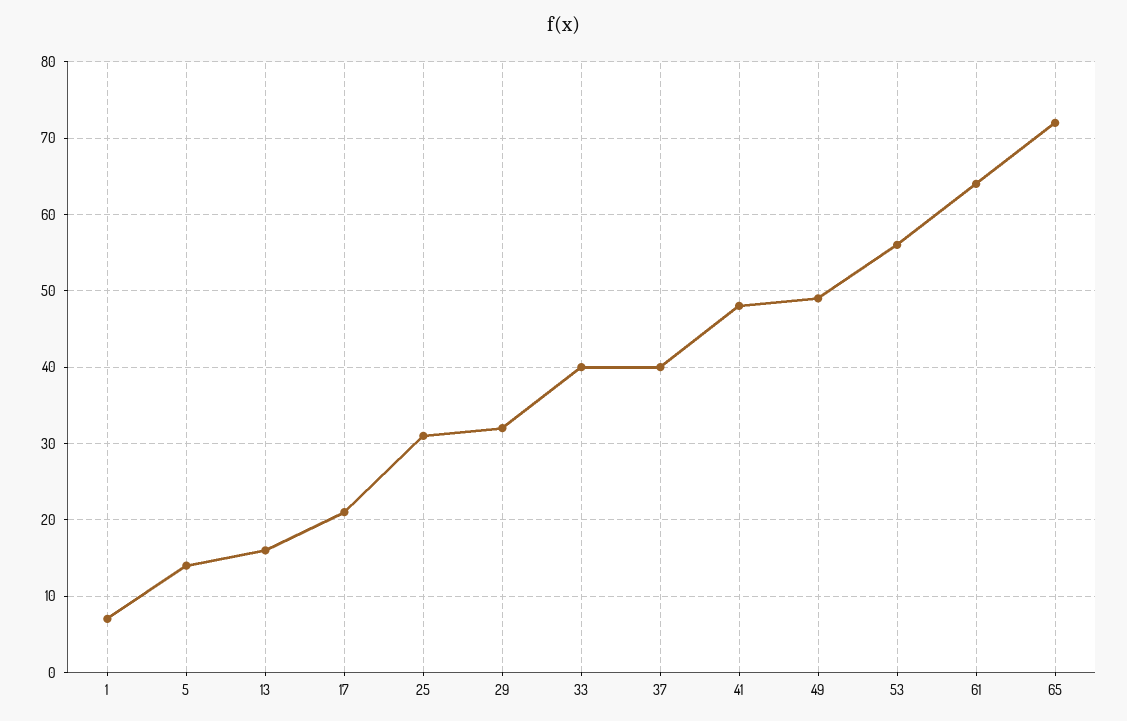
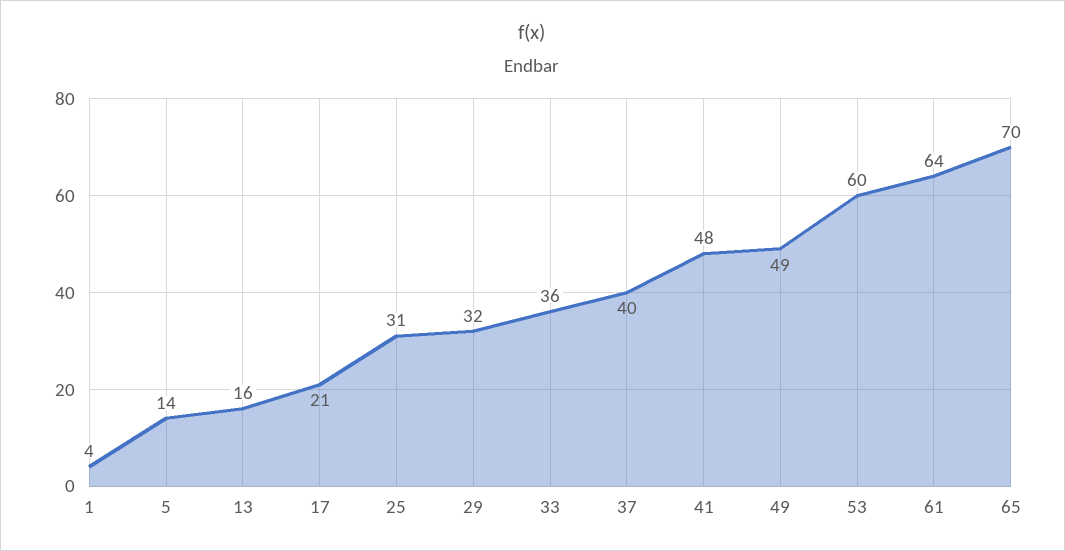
1: 7 -> 4
33: 40 -> 36
53: 56 -> 60
65: 72 -> 70

